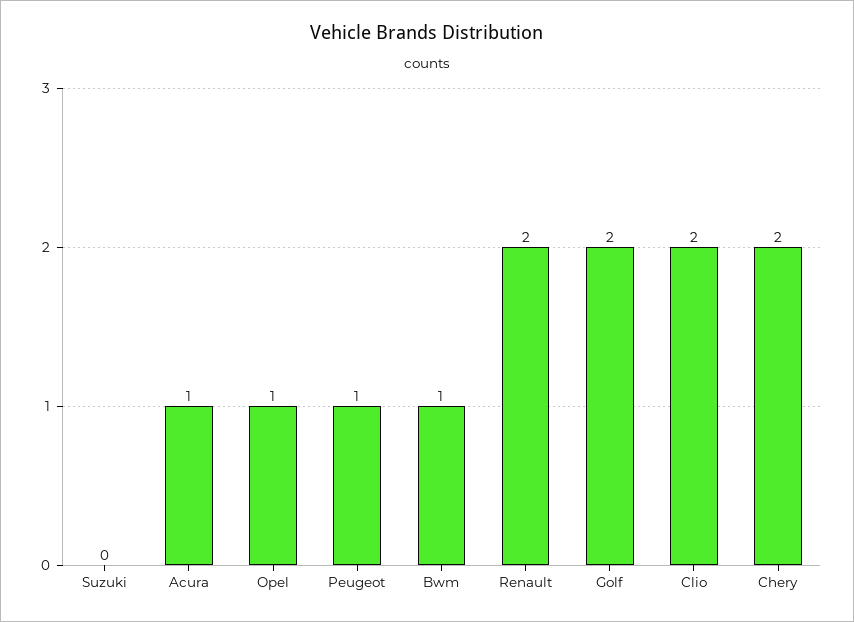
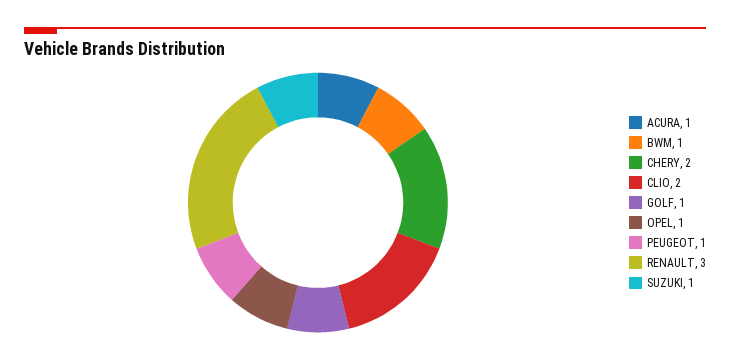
Suzuki: 0 -> 1
Renault: 2 -> 3
Golf: 2 -> 1

